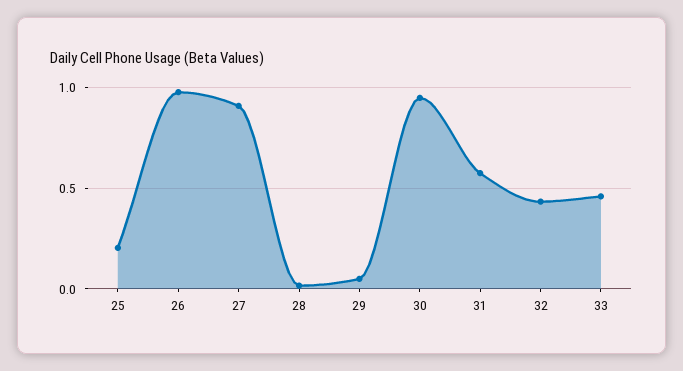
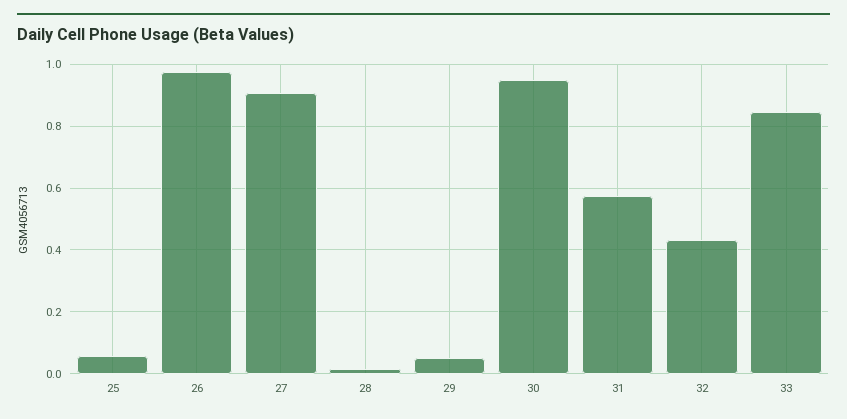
25: 0.2 -> 0.06
33: 0.45 -> 0.84

